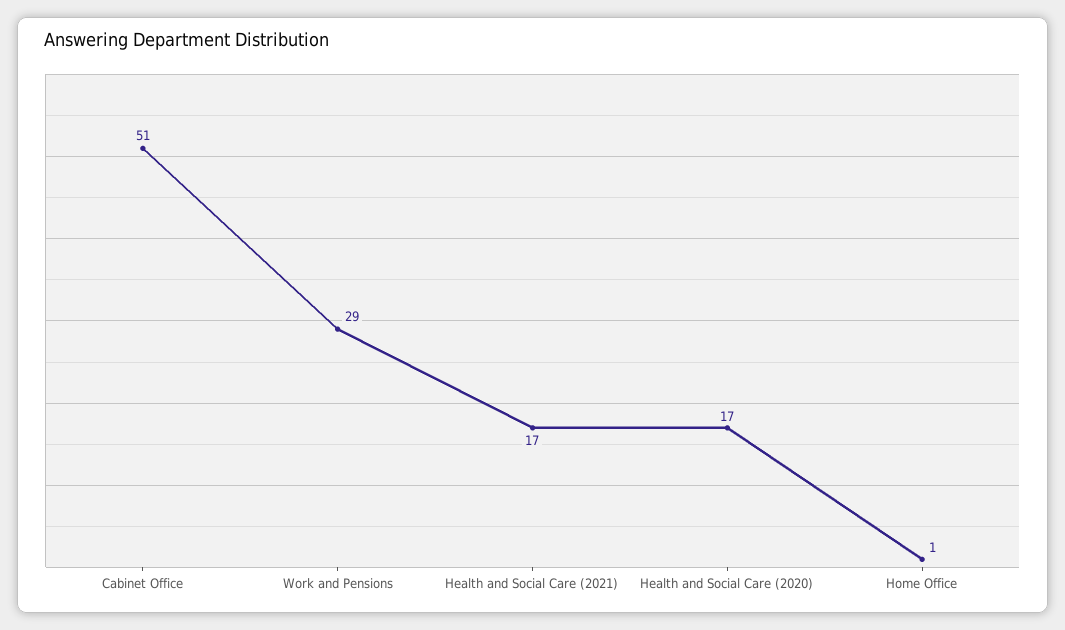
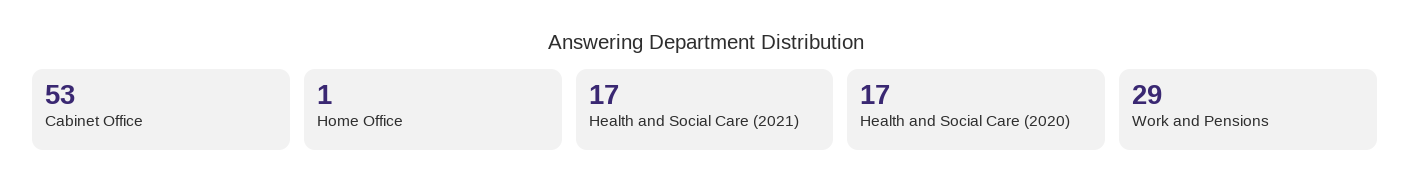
Cabinet Office: 51 -> 53

